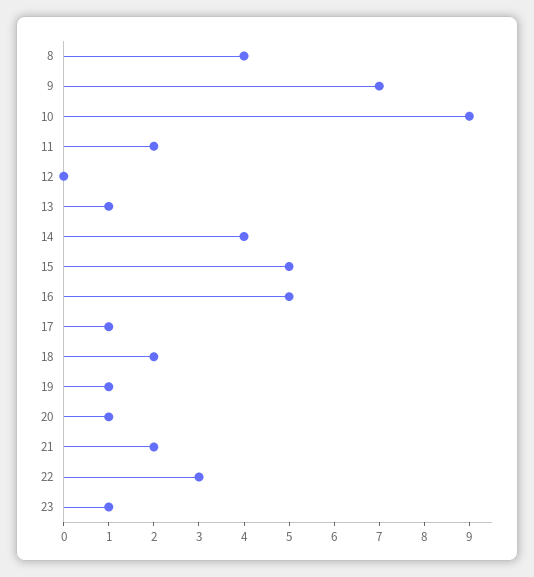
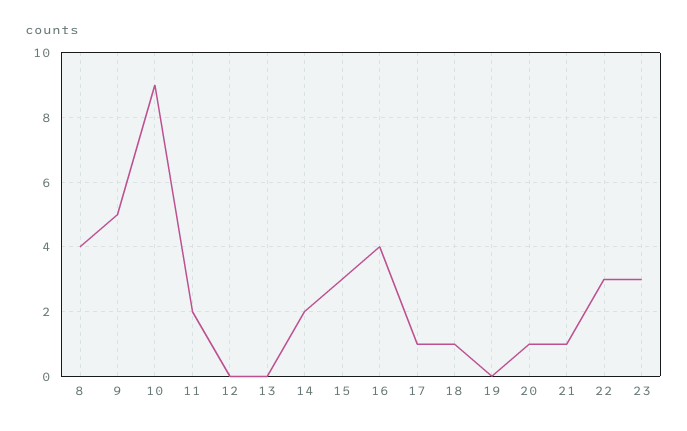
9: 7 -> 5
13: 1 -> 0
14: 4 -> 2
15: 5 -> 3
16: 5 -> 4
18: 2 -> 1
19: 1 -> 0
21: 2 -> 1
23: 1 -> 3

